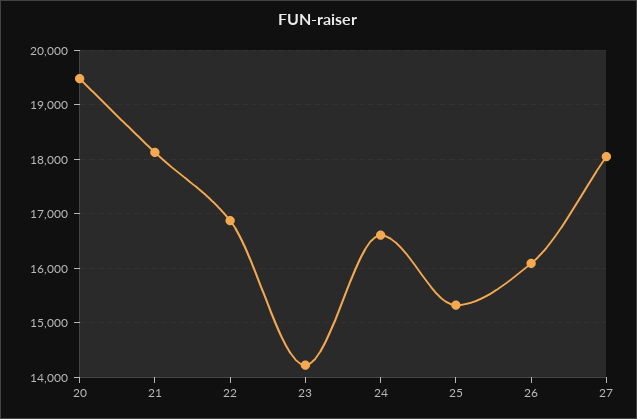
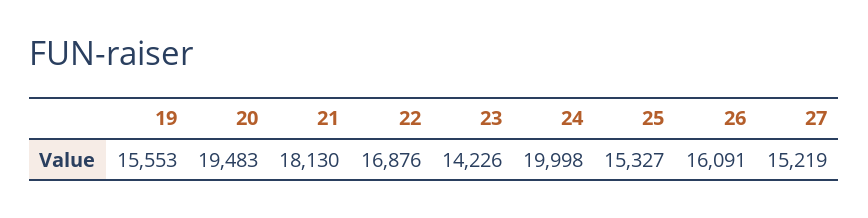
24: 16600 -> 19998
27: 18000 -> 15219
19: none -> 15553

